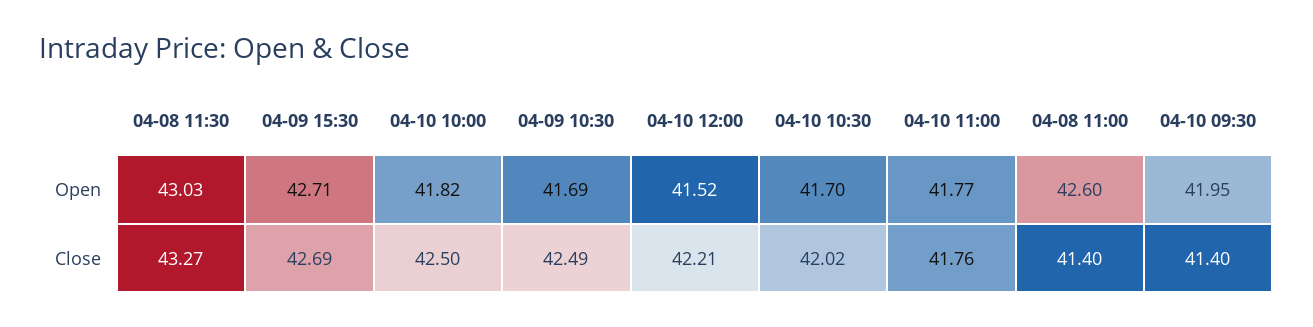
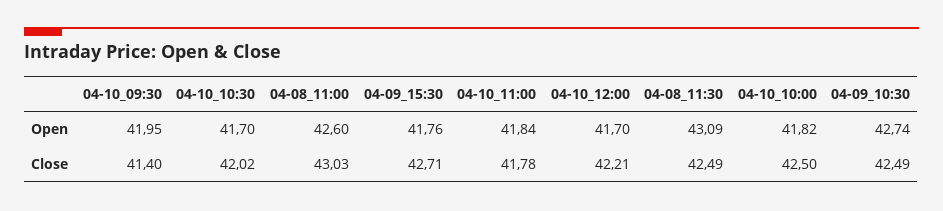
04-08 11:30, Open: 43.03 -> 43.09
04-09 15:30, Open: 42.71 -> 41.76
04-09 10:30, Open: 41.69 -> 42.74
04-10 12:00, Open: 41.52 -> 41.7
04-10 11:00, Open: 41.77 -> 41.84
04-08 11:30, Close: 43.27 -> 42.49
04-09 15:30, Close: 42.69 -> 42.71
04-10 11:00, Close: 41.76 -> 41.78
04-08 11:00, Close: 41.4 -> 43.03

